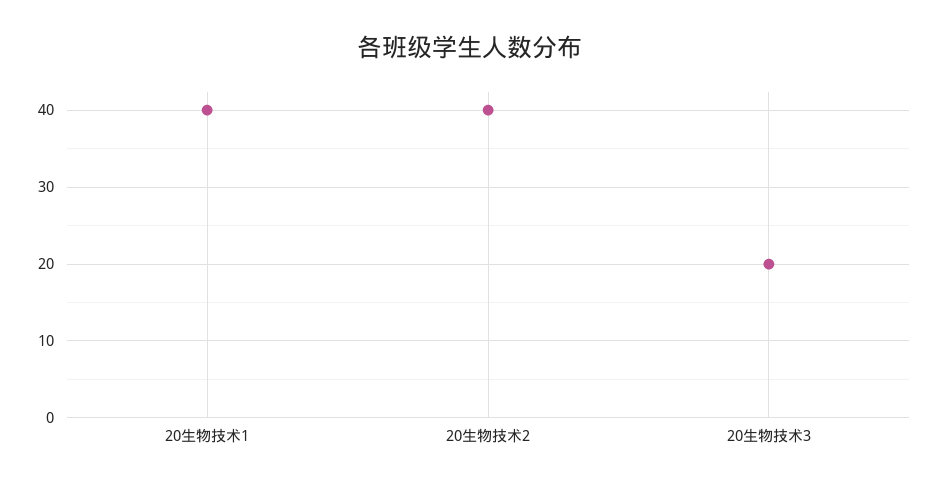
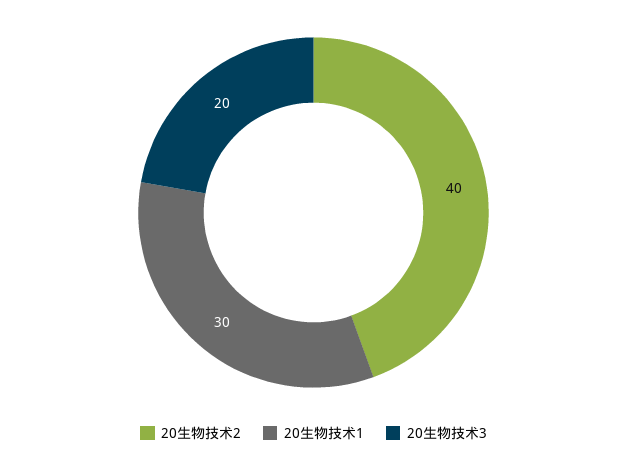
20生物技术1: 40 -> 30

